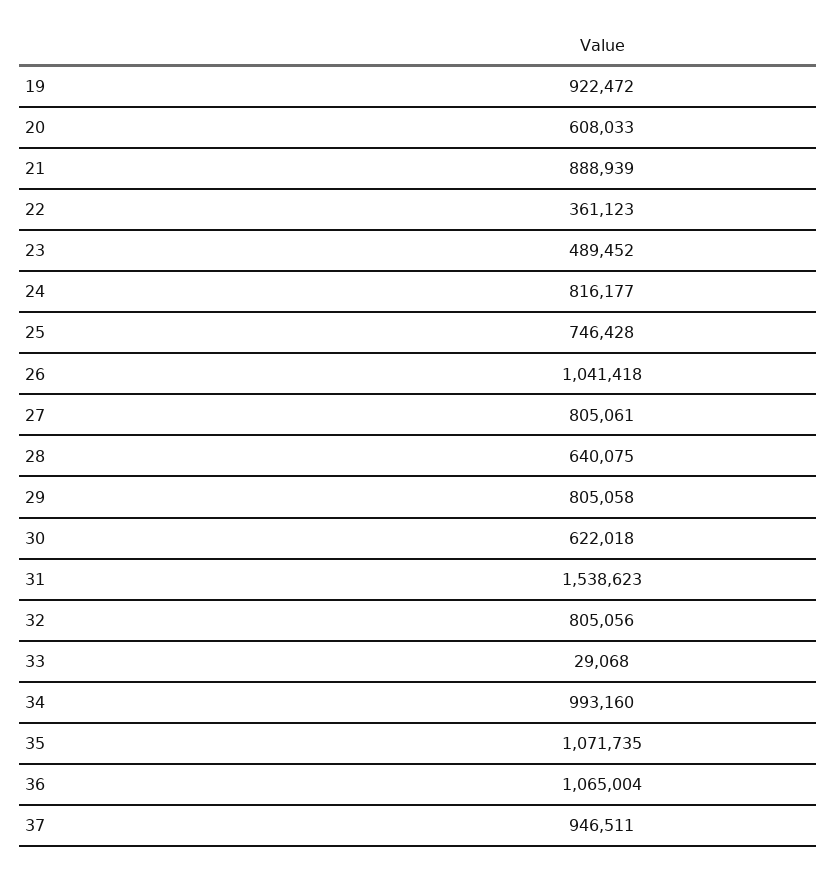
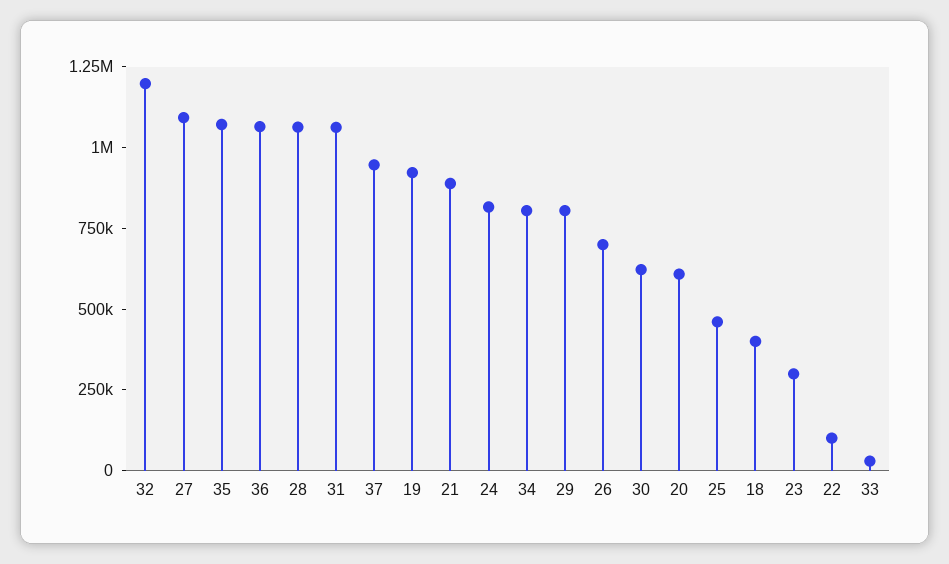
22: 361123 -> 100000
23: 489452 -> 300000
25: 746428 -> 450000
26: 1041418 -> 700000
27: 805061 -> 1100000
28: 640075 -> 1050000
31: 1538623 -> 1050000
32: 805056 -> 1200000
34: 993160 -> 800000
18: none -> 400000

